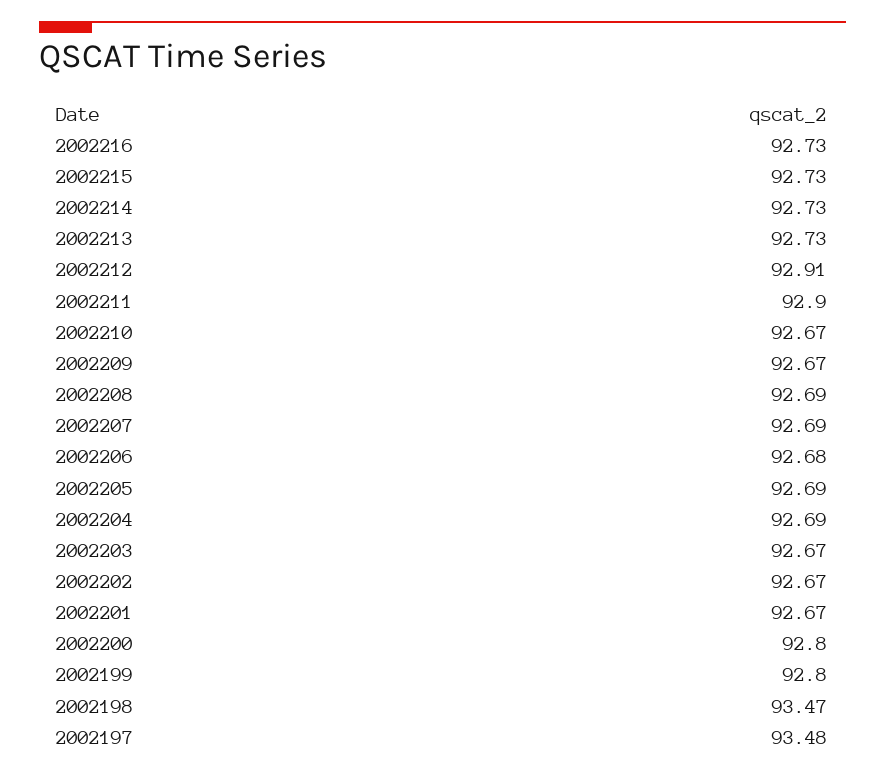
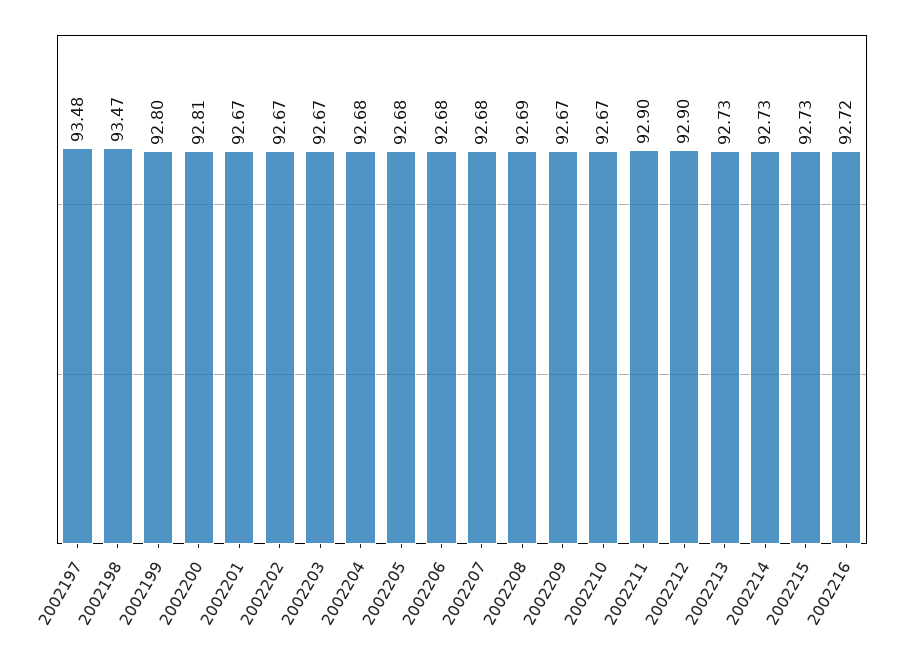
2002216: 92.73 -> 92.72
2002212: 92.91 -> 92.9
2002207: 92.69 -> 92.68
2002205: 92.69 -> 92.68
2002204: 92.69 -> 92.68
2002200: 92.8 -> 92.81

